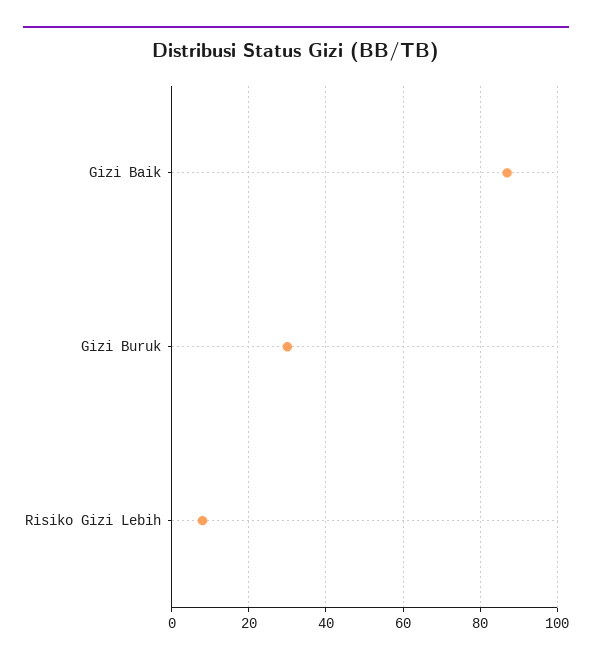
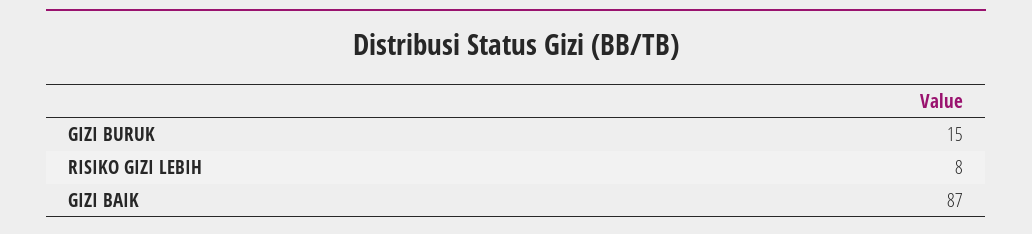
Gizi Buruk: 30 -> 15

